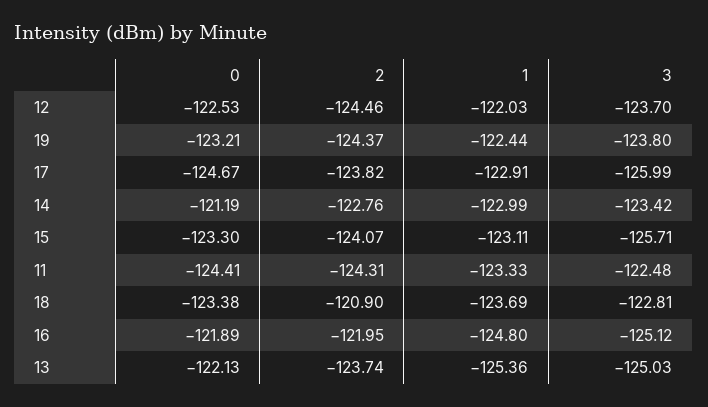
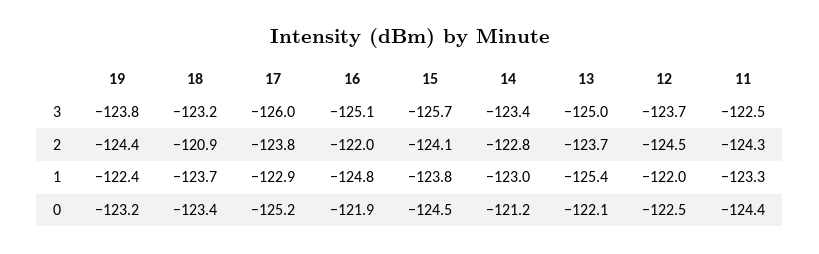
0, 17: -124.67 -> -125.2
0, 15: -123.3 -> -124.5
1, 15: -123.11 -> -123.8
3, 18: -122.81 -> -123.2

